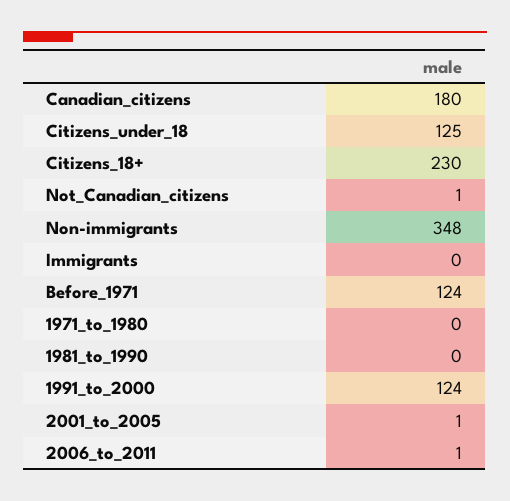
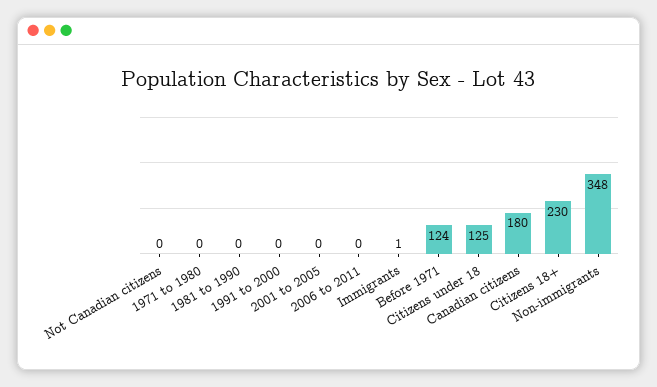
Not_Canadian_citizens: 1 -> 0
Immigrants: 0 -> 1
1991_to_2000: 124 -> 0
2001_to_2005: 1 -> 0
2006_to_2011: 1 -> 0

